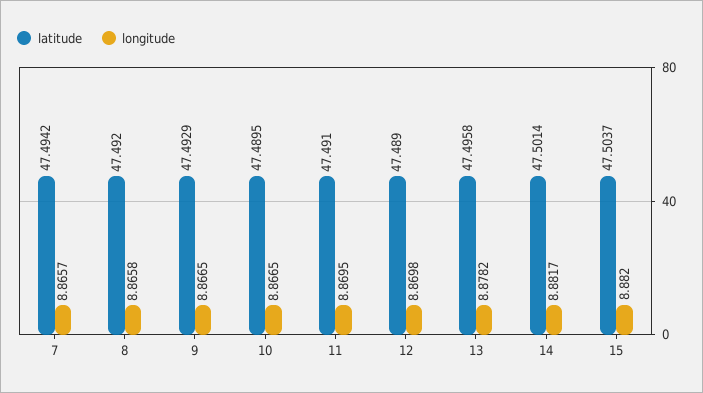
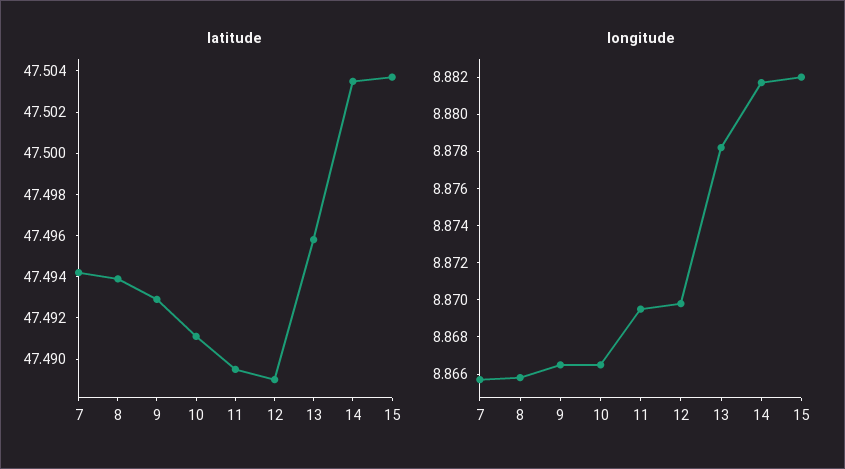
latitude, 8: 47.492 -> 47.494
latitude, 10: 47.4895 -> 47.491
latitude, 11: 47.491 -> 47.4895
latitude, 14: 47.5014 -> 47.5035

